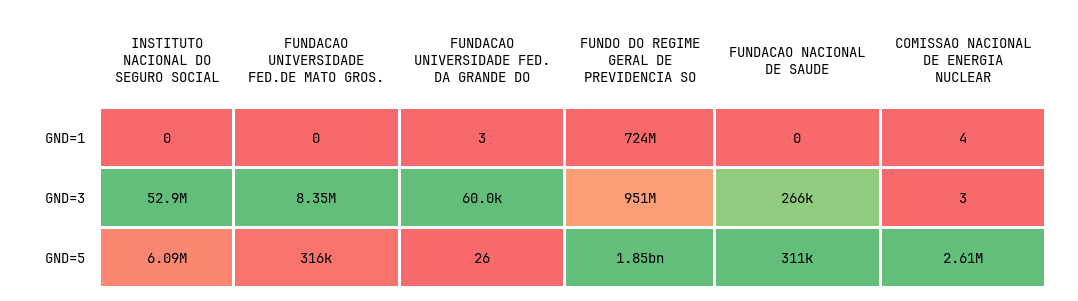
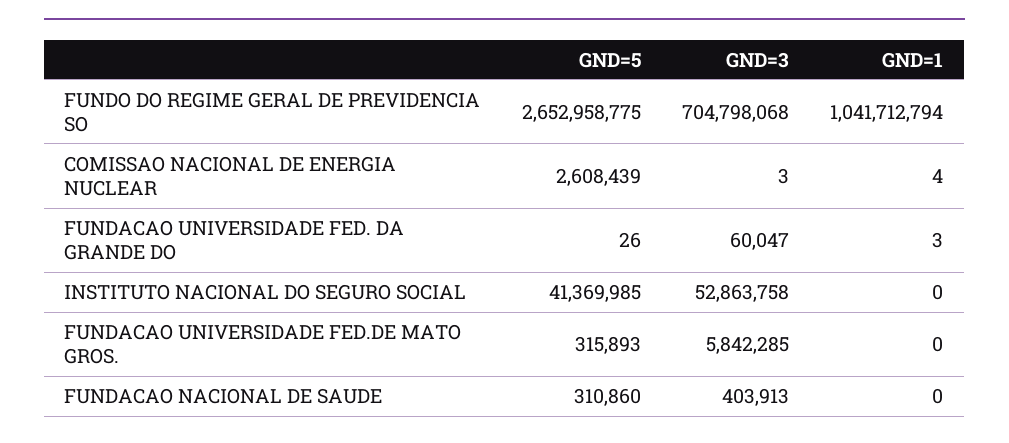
FUNDO DO REGIME GERAL DE PREVIDENCIA SO, GND=1: 724000000 -> 1041712794
FUNDACAO UNIVERSIDADE FED.DE MATO GROS., GND=3: 8350000 -> 5842285
FUNDO DO REGIME GERAL DE PREVIDENCIA SO, GND=3: 951000000 -> 704798068
FUNDACAO NACIONAL DE SAUDE, GND=3: 266000 -> 403913
INSTITUTO NACIONAL DO SEGURO SOCIAL, GND=5: 6090000 -> 41369985
FUNDO DO REGIME GERAL DE PREVIDENCIA SO, GND=5: 1850000000 -> 2652958775

